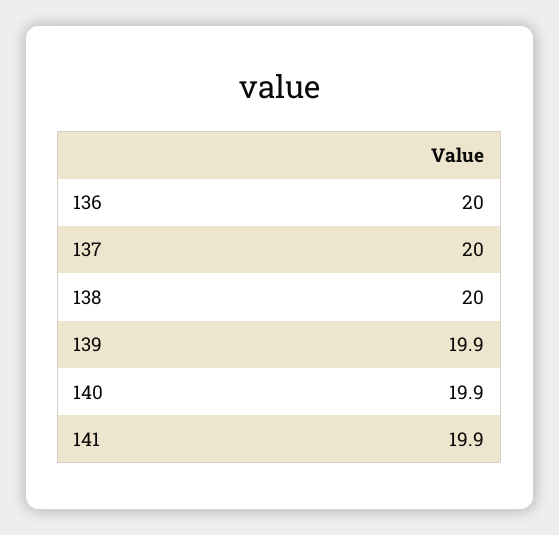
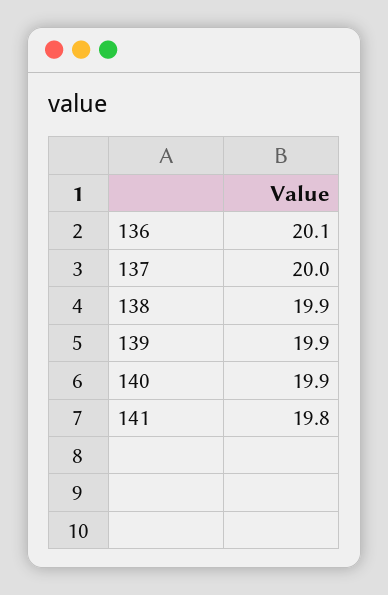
136: 20 -> 20.1
138: 20 -> 19.9
141: 19.9 -> 19.8

